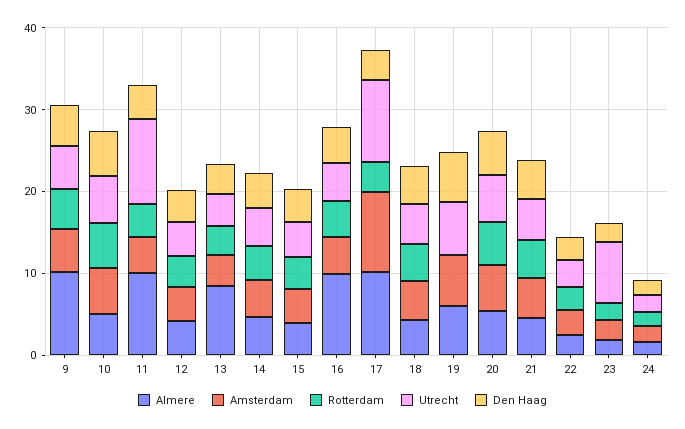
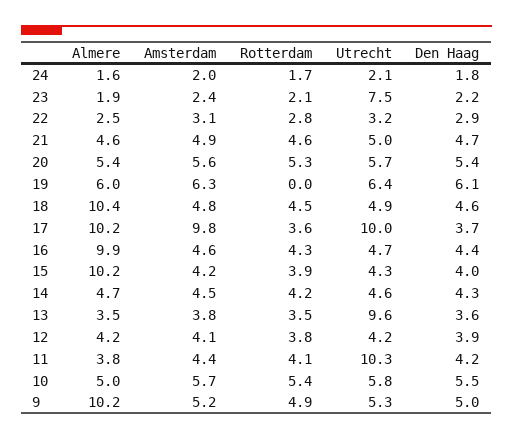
Almere, 11: 10 -> 3.8
Almere, 13: 8 -> 3.5
Utrecht, 13: 4 -> 9.6
Almere, 15: 4 -> 10.2
Almere, 18: 4 -> 10.4

